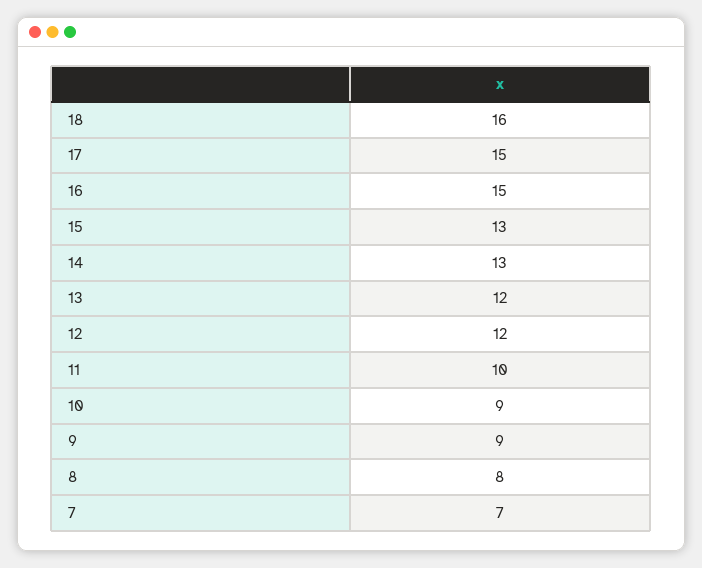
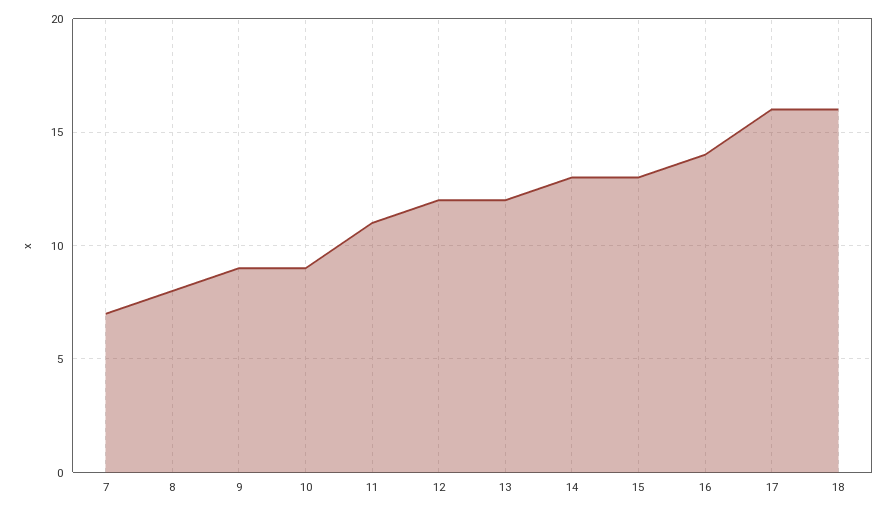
17: 15 -> 16
16: 15 -> 14
11: 10 -> 11

